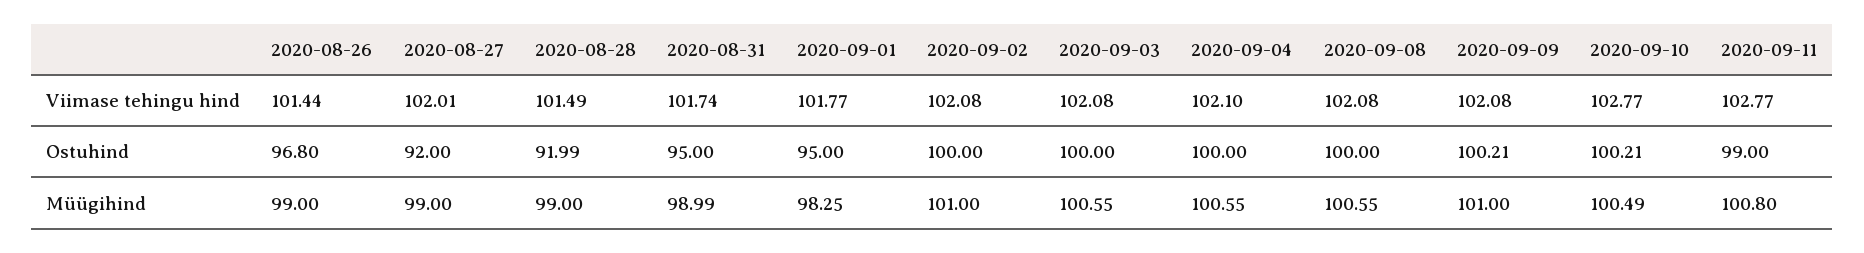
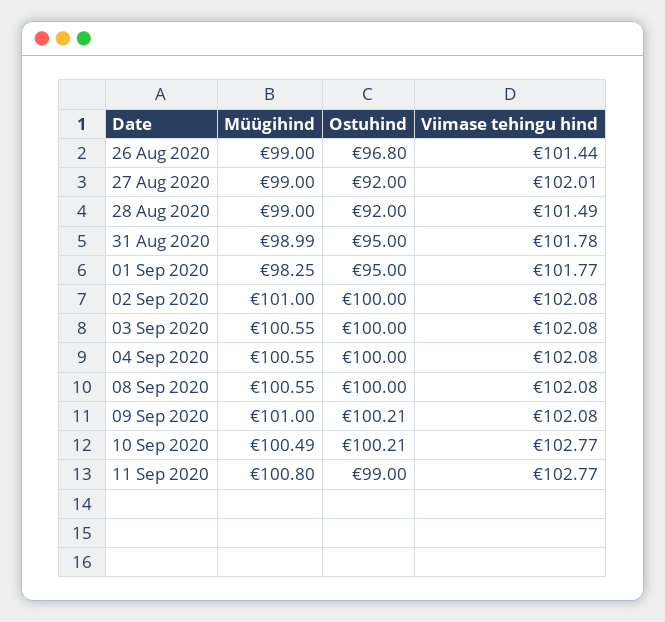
2020-08-31, Viimase tehingu hind: 101.74 -> 101.78
2020-09-04, Viimase tehingu hind: 102.1 -> 102.08
2020-08-28, Ostuhind: 91.99 -> 92

